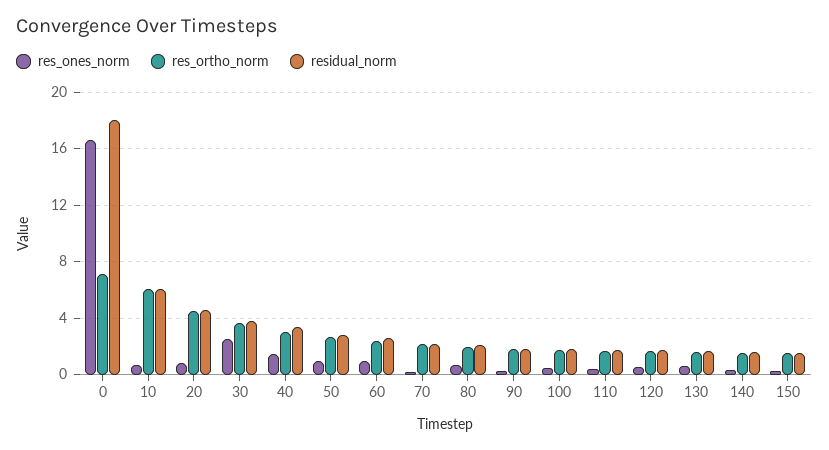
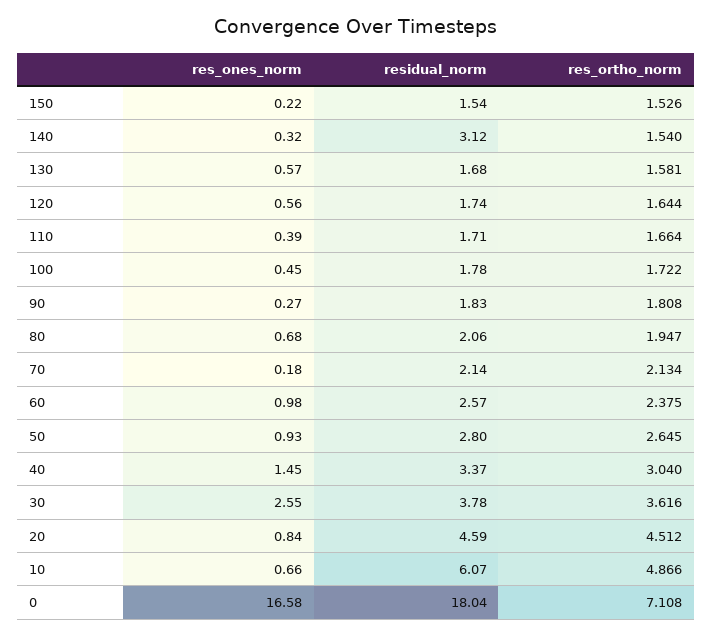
res_ortho_norm, 10: 6 -> 4.866
residual_norm, 140: 1.5 -> 3.12

